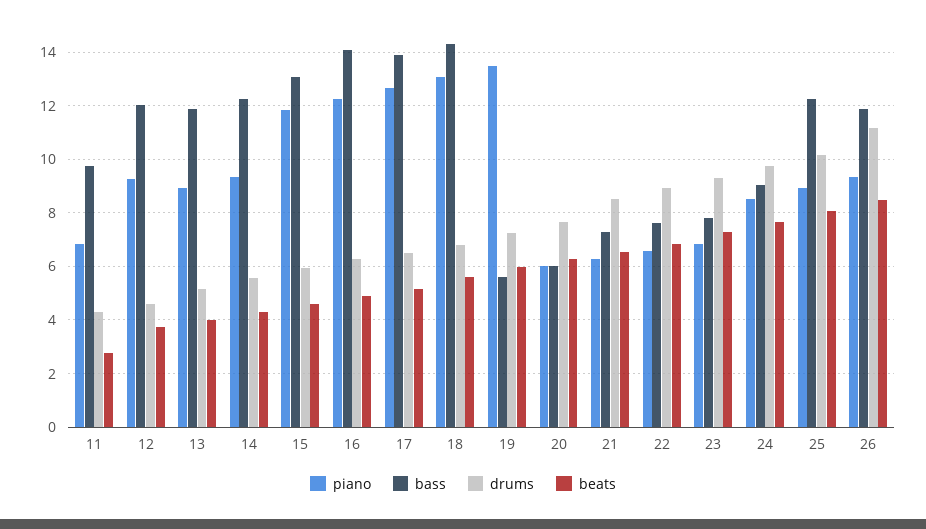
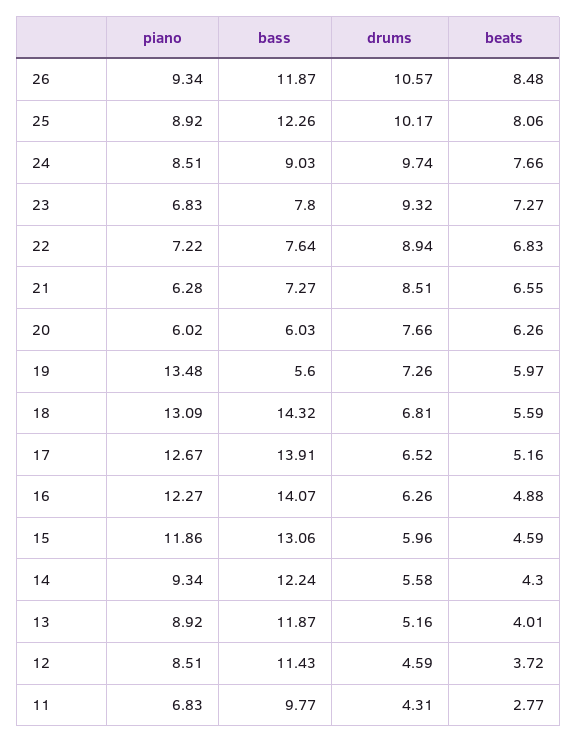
piano, 12: 9.25 -> 8.51
bass, 12: 12 -> 11.43
piano, 22: 6.5 -> 7.22
drums, 26: 11.25 -> 10.57

